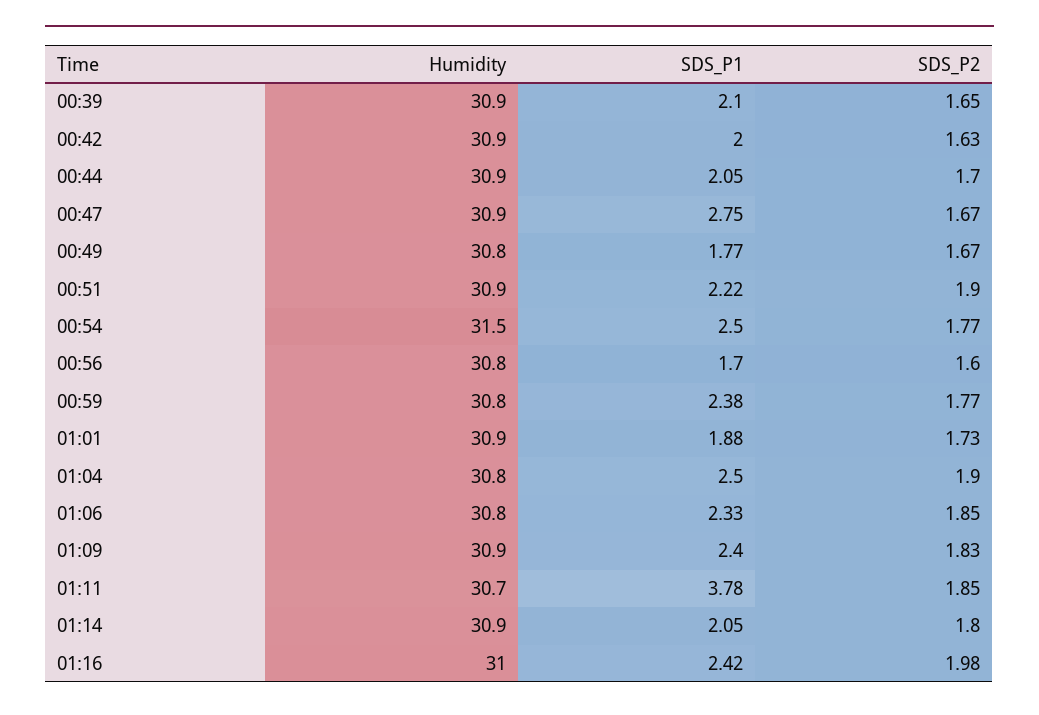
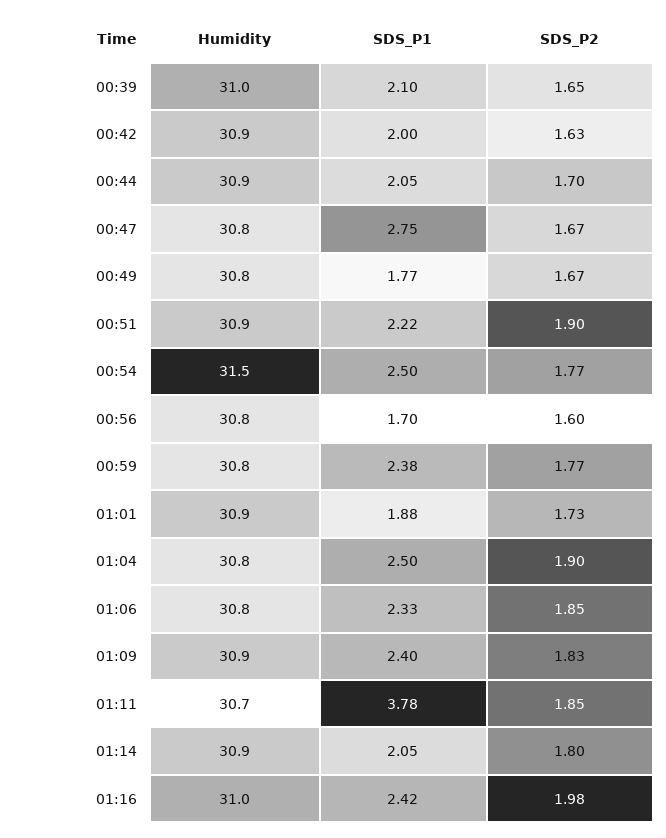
Humidity, 00:39: 30.9 -> 31
Humidity, 00:47: 30.9 -> 30.8

